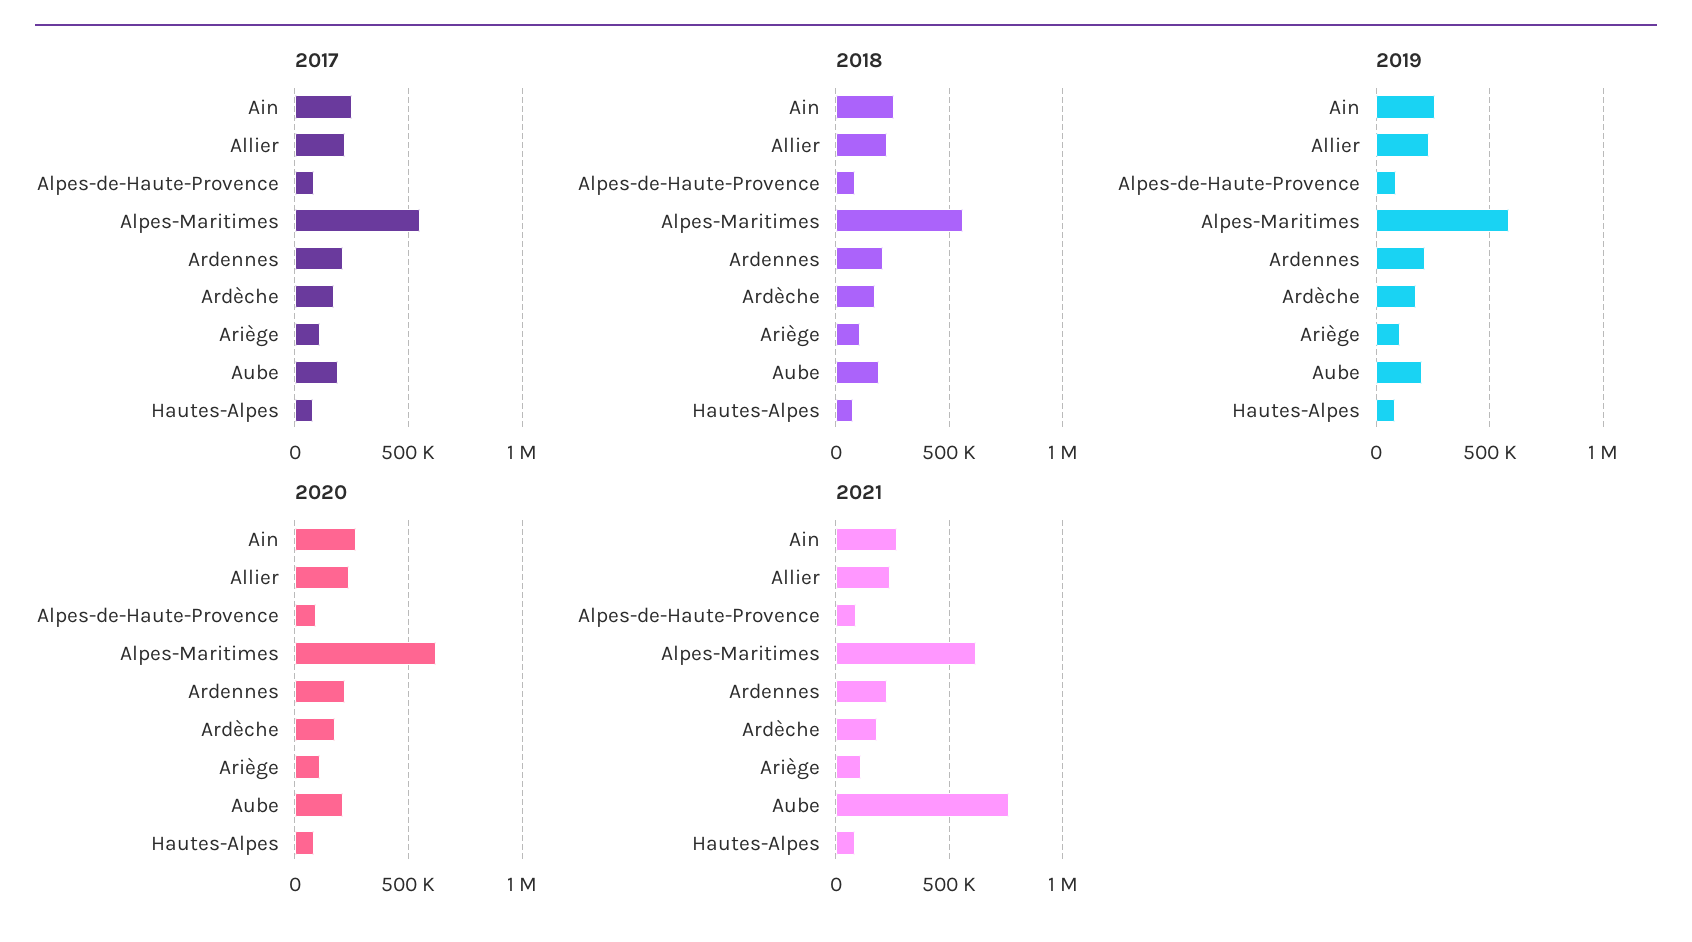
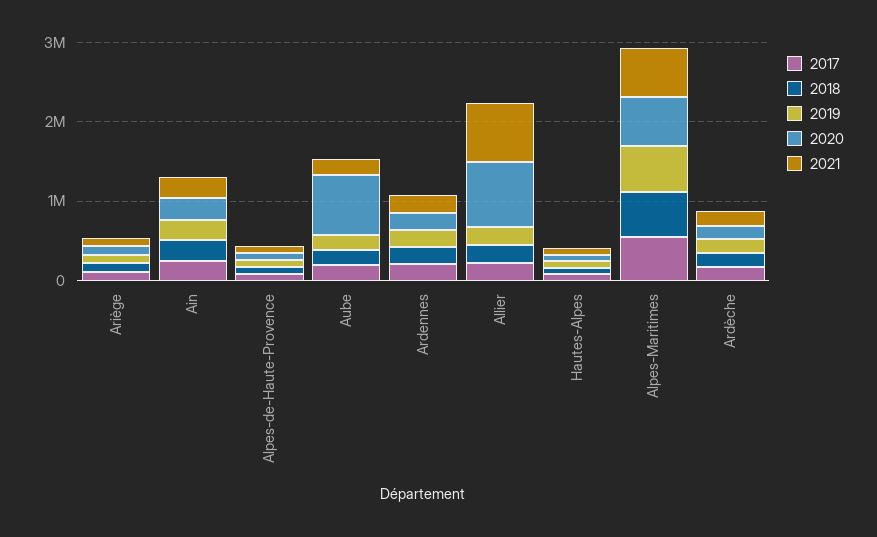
2020, Allier: 250000 -> 800000
2020, Aube: 200000 -> 800000
2021, Allier: 250000 -> 800000
2021, Aube: 750000 -> 200000

